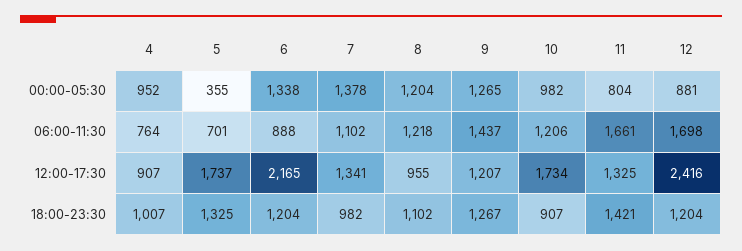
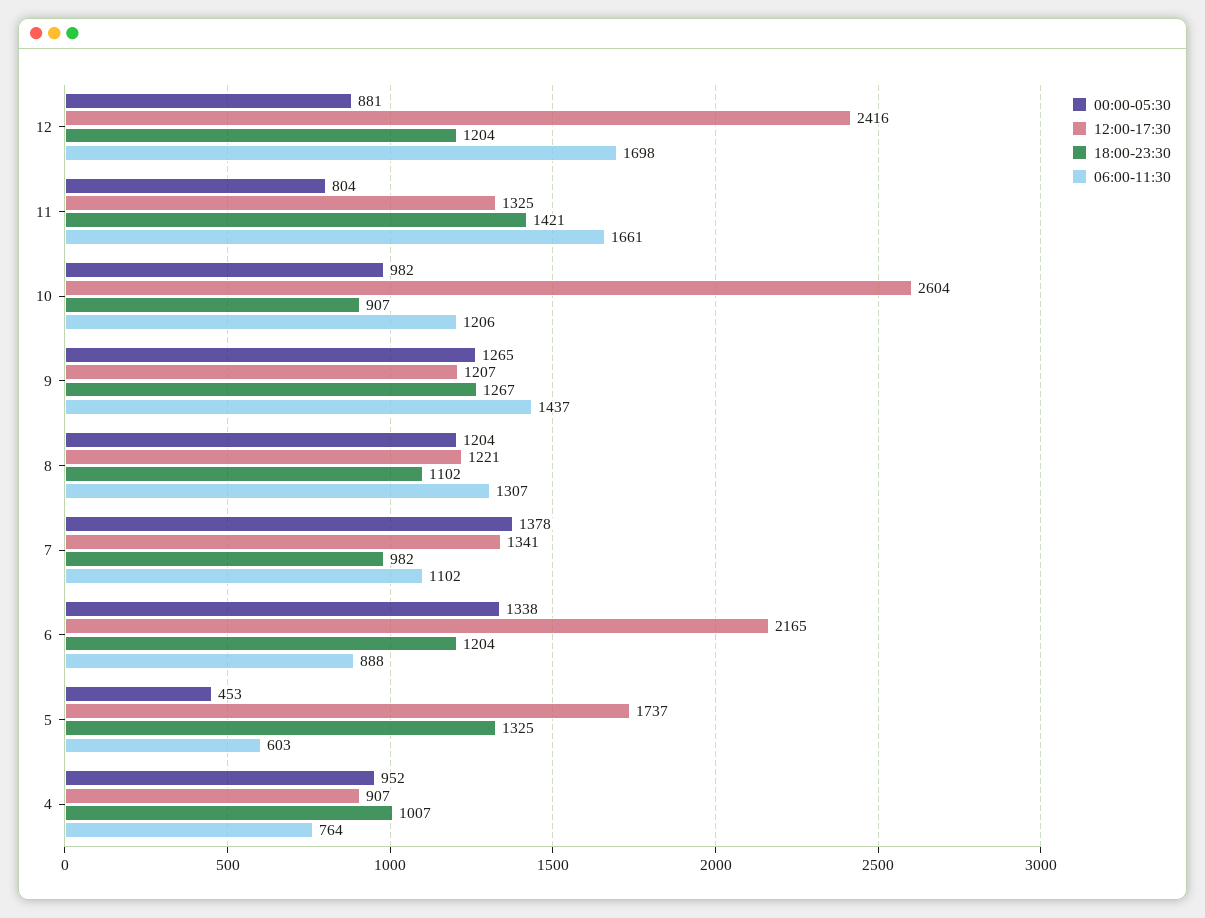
00:00-05:30, 5: 355 -> 453
06:00-11:30, 5: 701 -> 603
06:00-11:30, 8: 1218 -> 1307
12:00-17:30, 8: 955 -> 1221
12:00-17:30, 10: 1734 -> 2604

